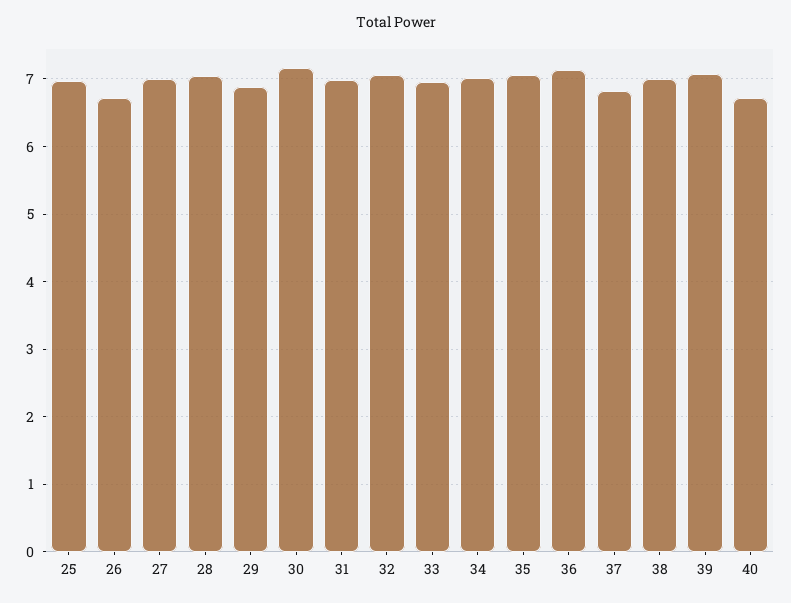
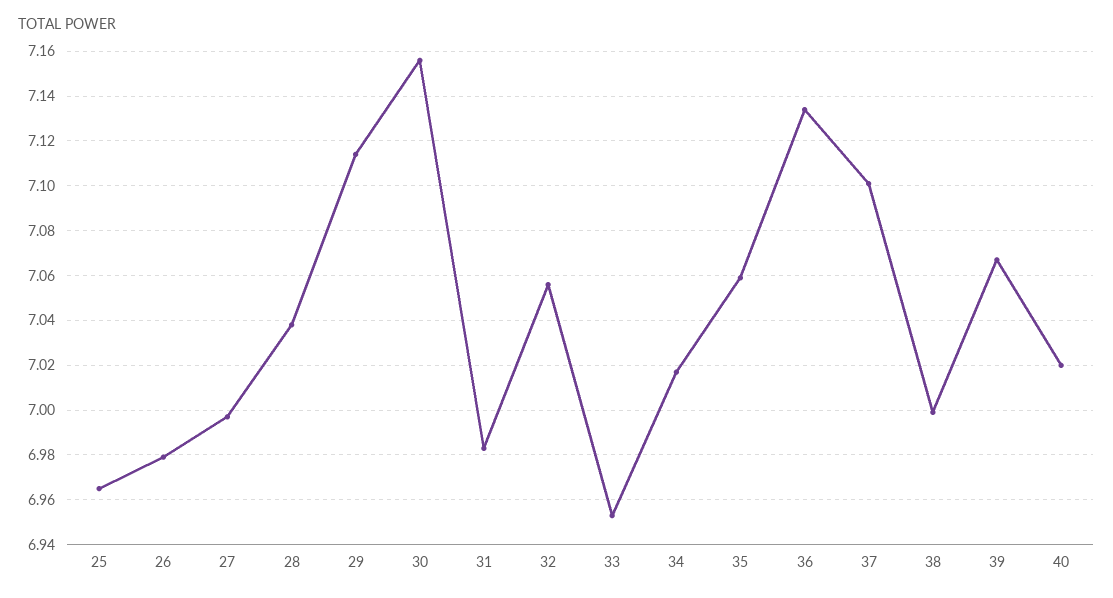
26: 6.7 -> 6.98
29: 6.9 -> 7.115
37: 6.8 -> 7.1
40: 6.7 -> 7.02

